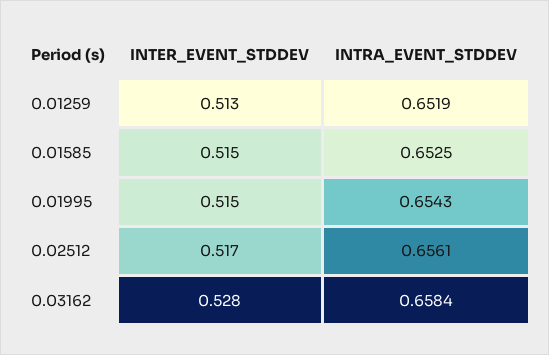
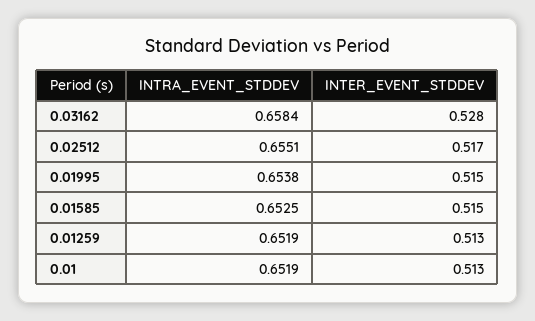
INTRA_EVENT_STDDEV, 0.01995: 0.6543 -> 0.6538
INTRA_EVENT_STDDEV, 0.02512: 0.6561 -> 0.6551
INTRA_EVENT_STDDEV, 0.01: none -> 0.6519
INTER_EVENT_STDDEV, 0.01: none -> 0.513

